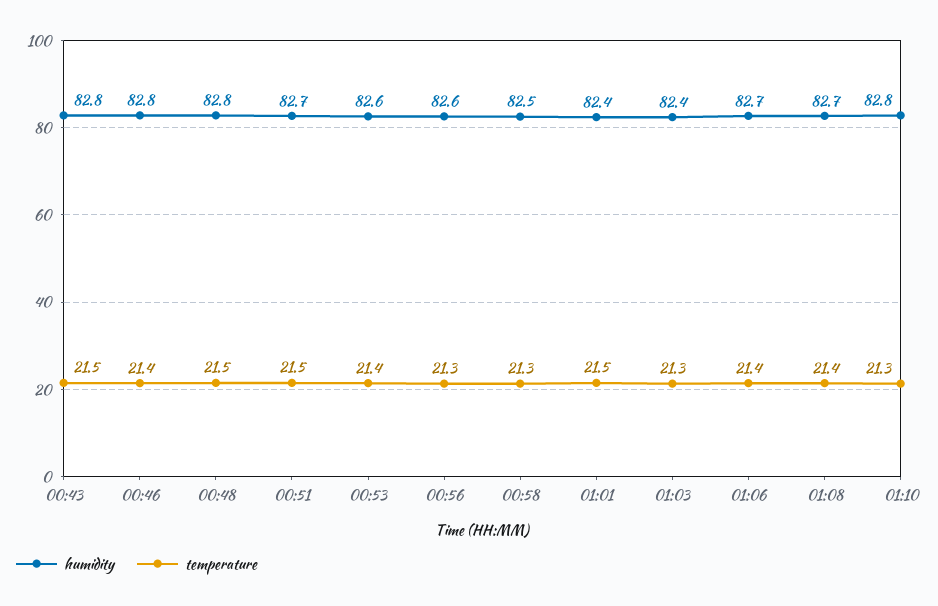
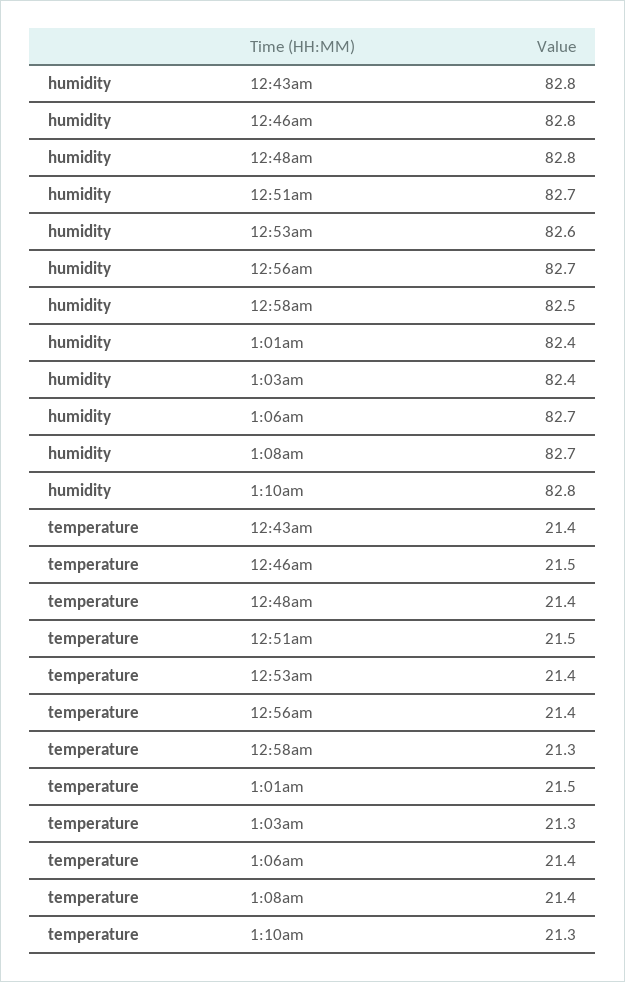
temperature, 00:43: 21.5 -> 21.4
temperature, 00:46: 21.4 -> 21.5
temperature, 00:48: 21.5 -> 21.4
humidity, 00:56: 82.6 -> 82.7
temperature, 00:56: 21.3 -> 21.4

